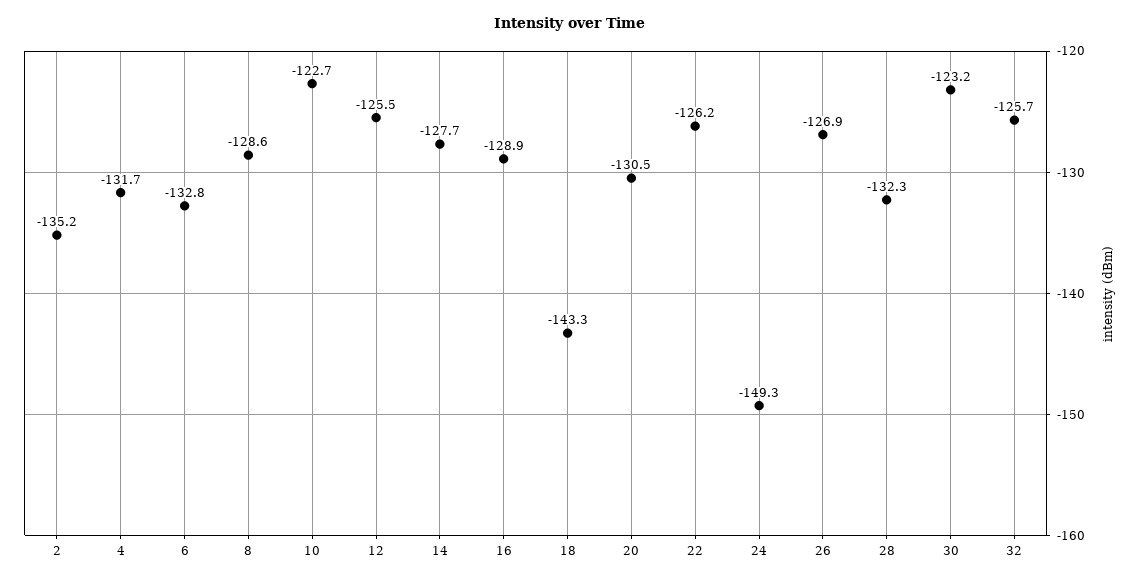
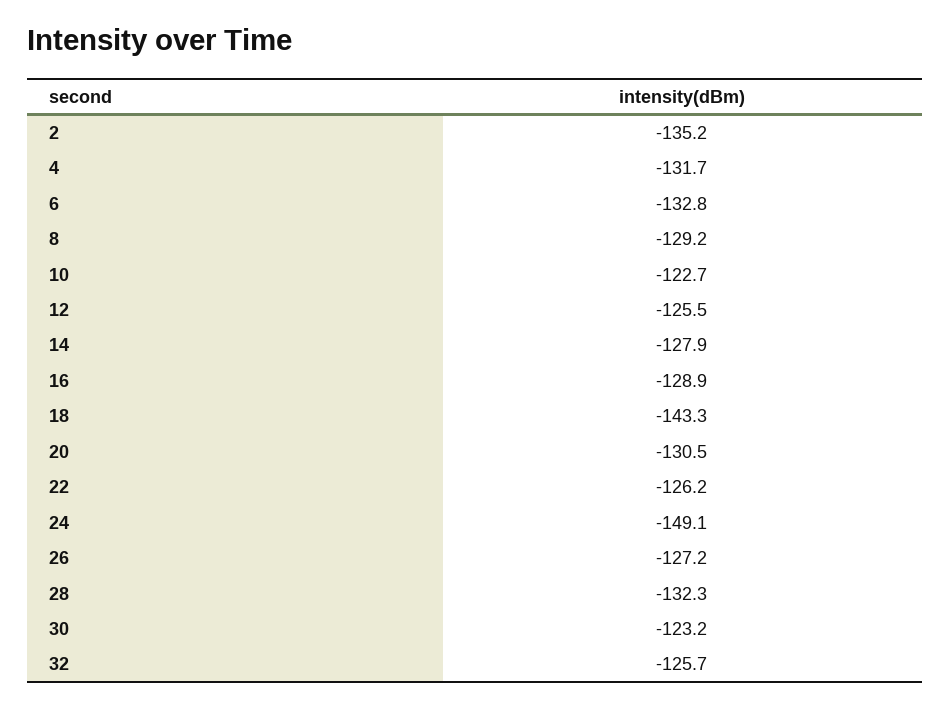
8: -128.6 -> -129.2
14: -127.7 -> -127.9
24: -149.3 -> -149.1
26: -126.9 -> -127.2

